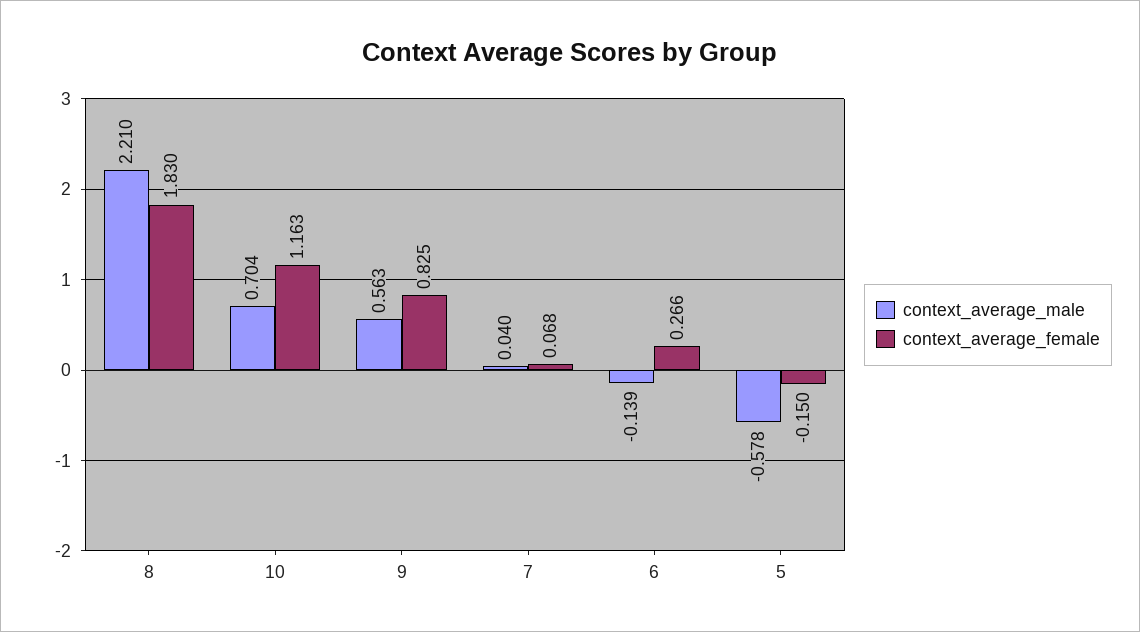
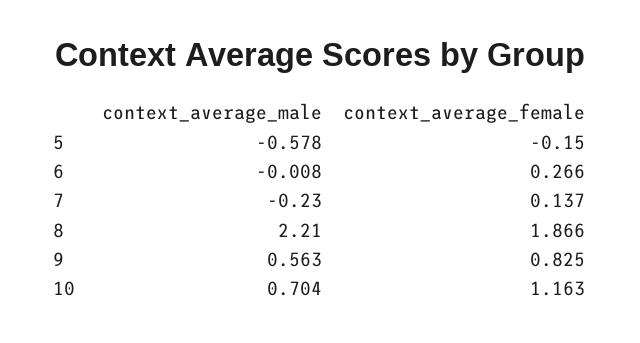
context_average_female, 8: 1.83 -> 1.866
context_average_male, 7: 0.04 -> -0.23
context_average_female, 7: 0.068 -> 0.137
context_average_male, 6: -0.139 -> -0.008

